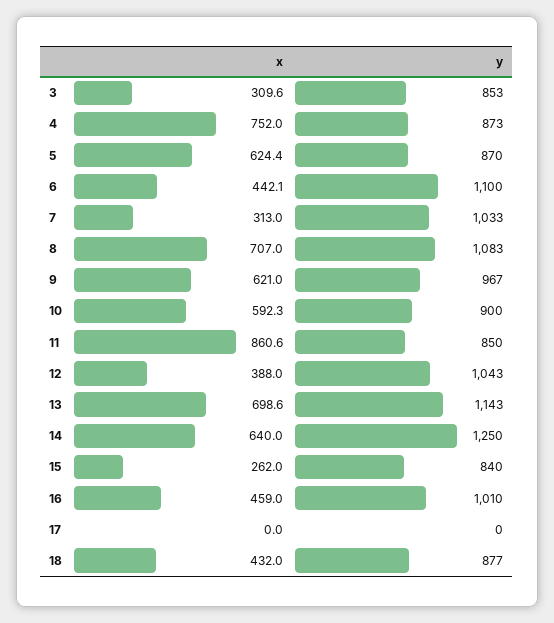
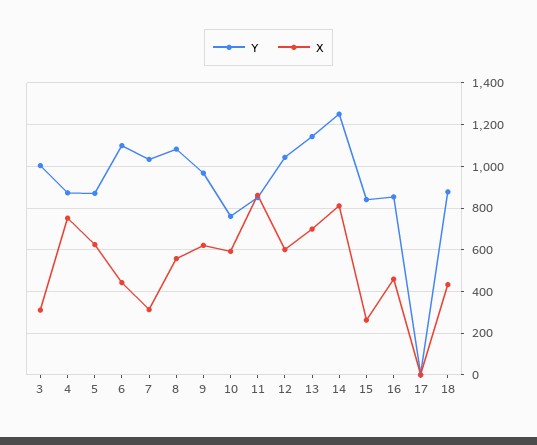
y, 3: 853 -> 1000
x, 8: 707 -> 550
y, 10: 900 -> 750
x, 12: 388 -> 600
x, 14: 640 -> 800
y, 16: 1010 -> 850

